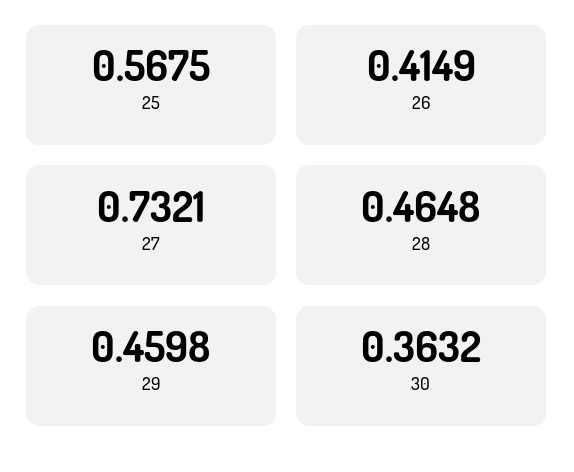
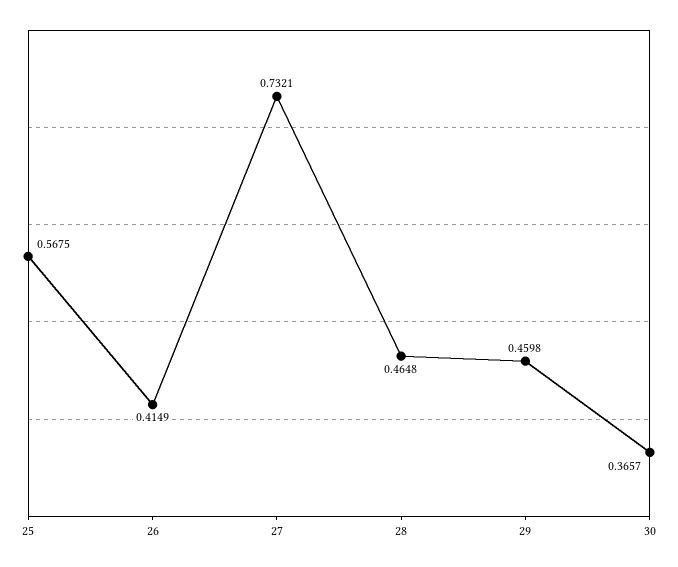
30: 0.3632 -> 0.3657

